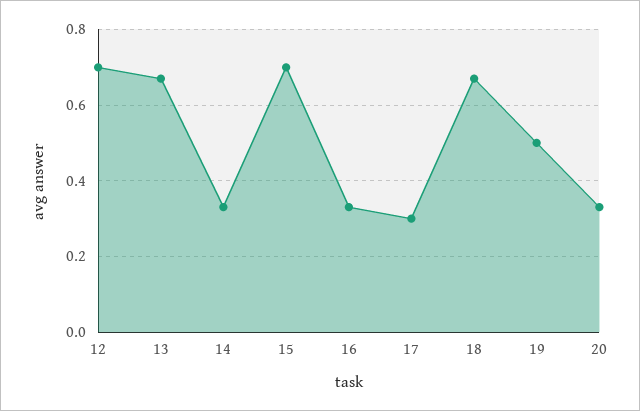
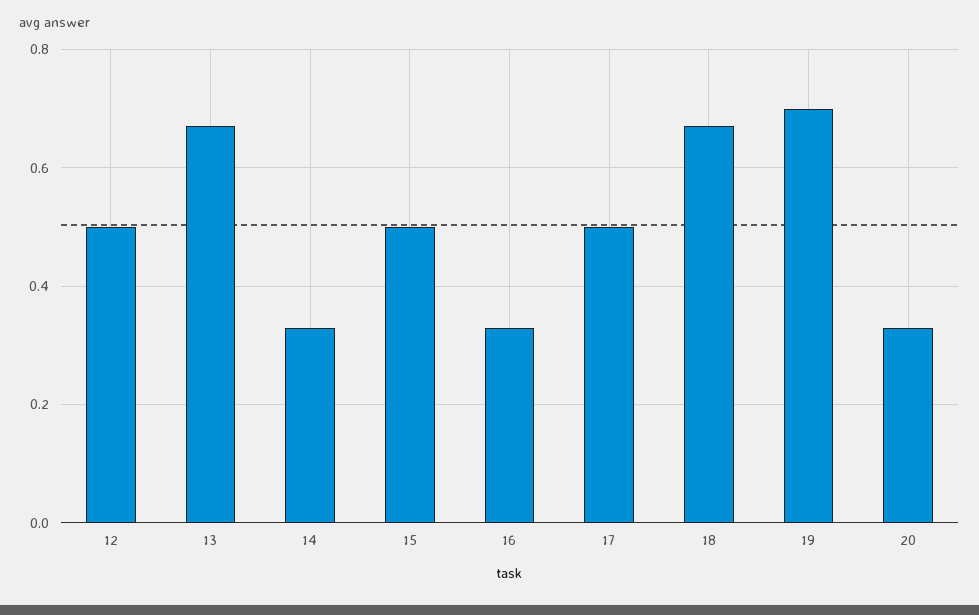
12: 0.7 -> 0.5
15: 0.7 -> 0.5
17: 0.3 -> 0.5
19: 0.5 -> 0.7

